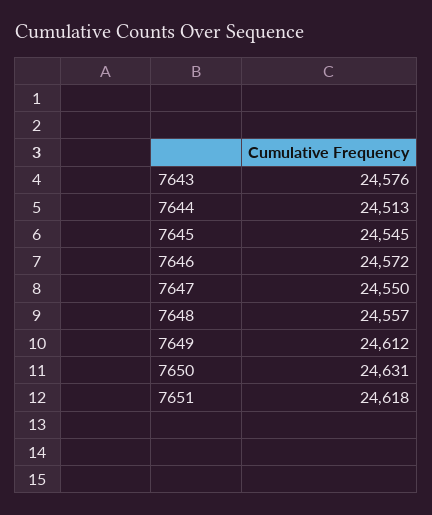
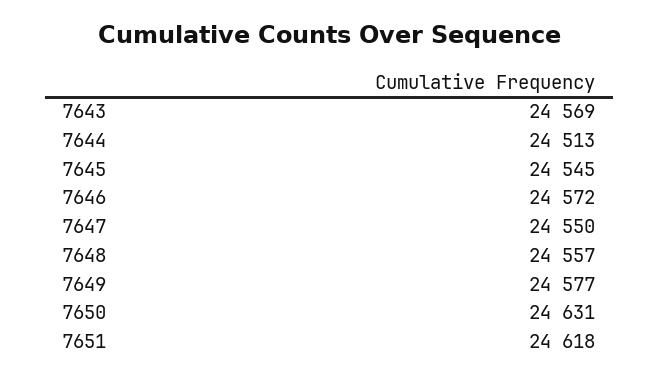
7643: 24576 -> 24569
7649: 24612 -> 24577

